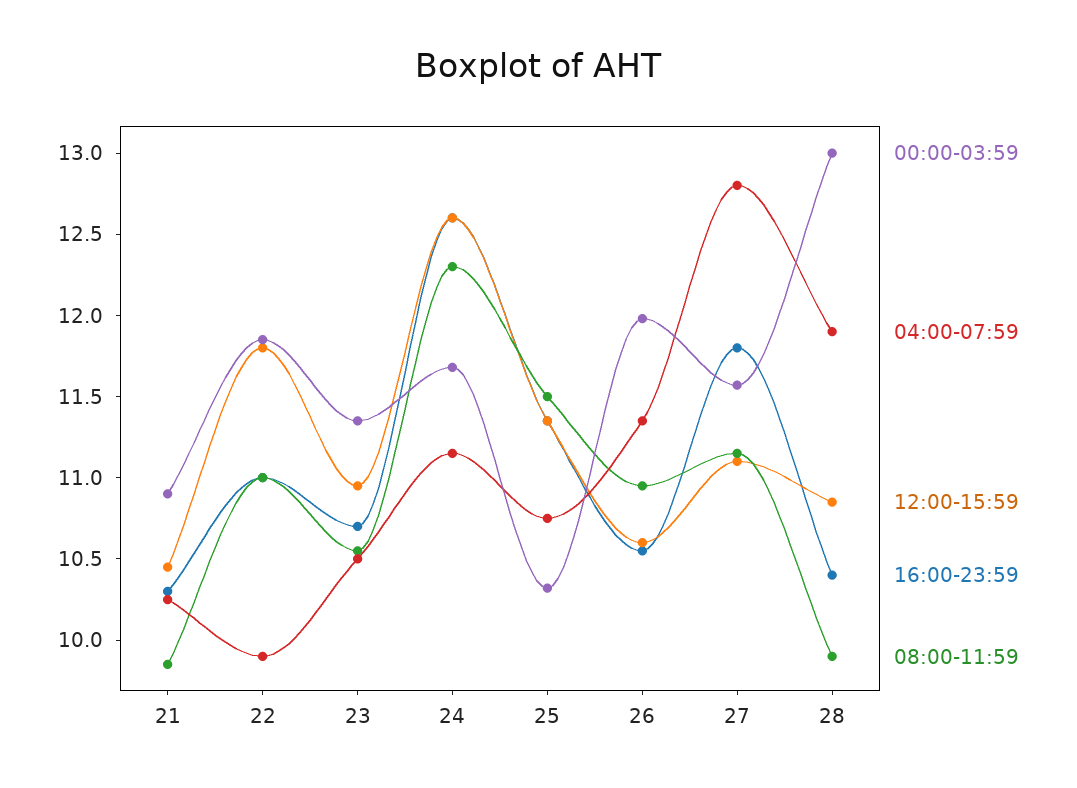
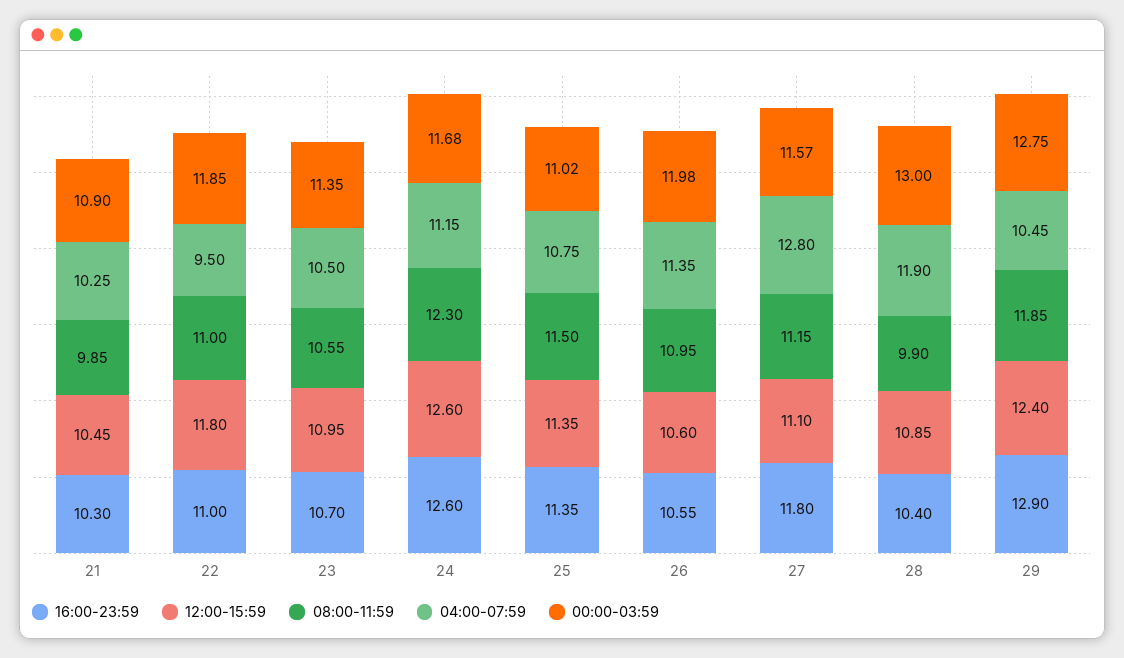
04:00-07:59, 22: 9.9 -> 9.5
00:00-03:59, 25: 10.3 -> 11.02
16:00-23:59, 29: none -> 12.9
12:00-15:59, 29: none -> 12.4
08:00-11:59, 29: none -> 11.85
04:00-07:59, 29: none -> 10.45
00:00-03:59, 29: none -> 12.75

